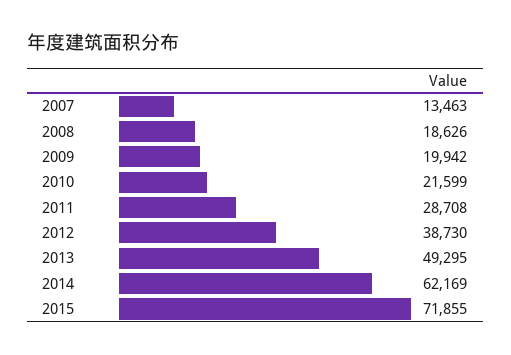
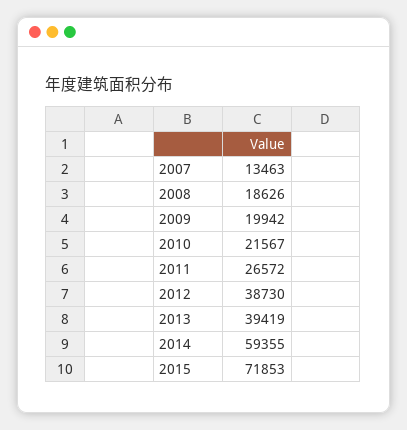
2010: 21599 -> 21567
2011: 28708 -> 26572
2013: 49295 -> 39419
2014: 62169 -> 59355
2015: 71855 -> 71853

